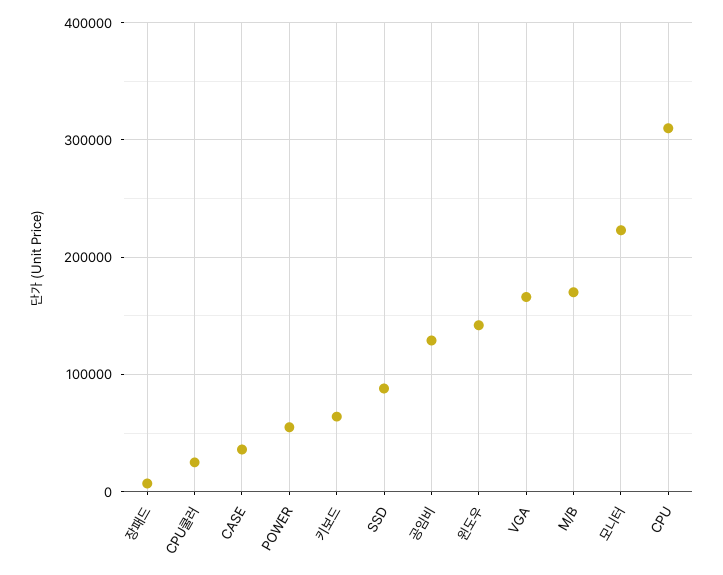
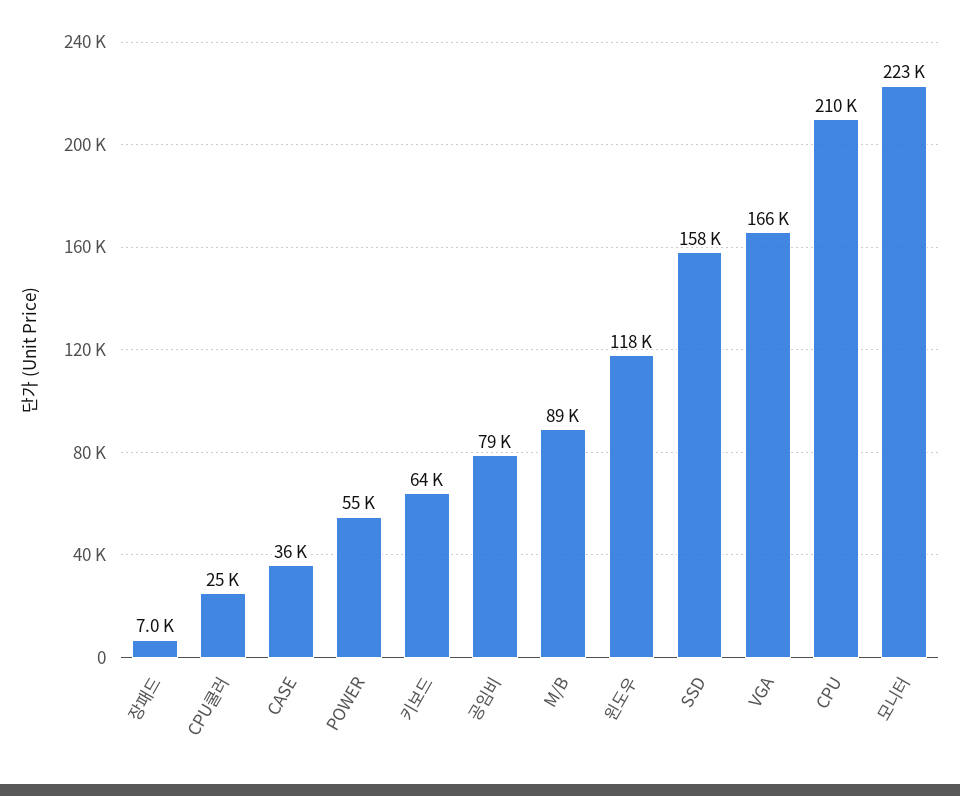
SSD: 90000 -> 158000
공임비: 130000 -> 79000
윈도우: 140000 -> 118000
M/B: 170000 -> 89000
CPU: 310000 -> 210000

